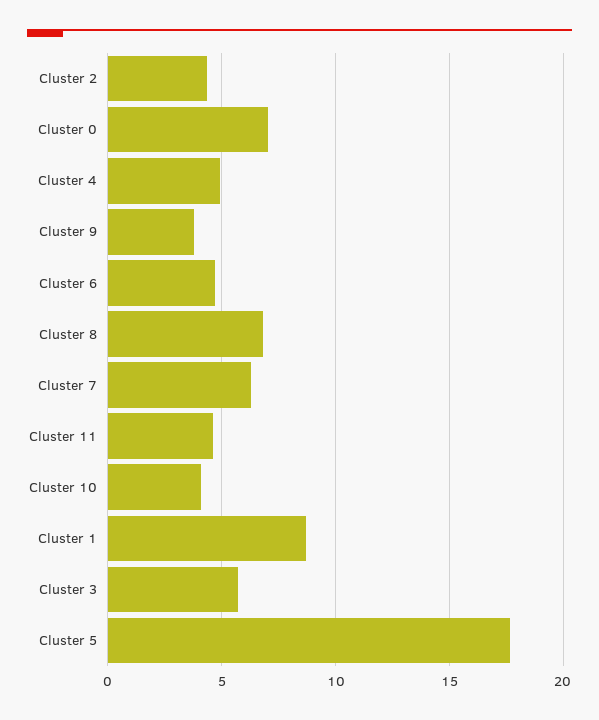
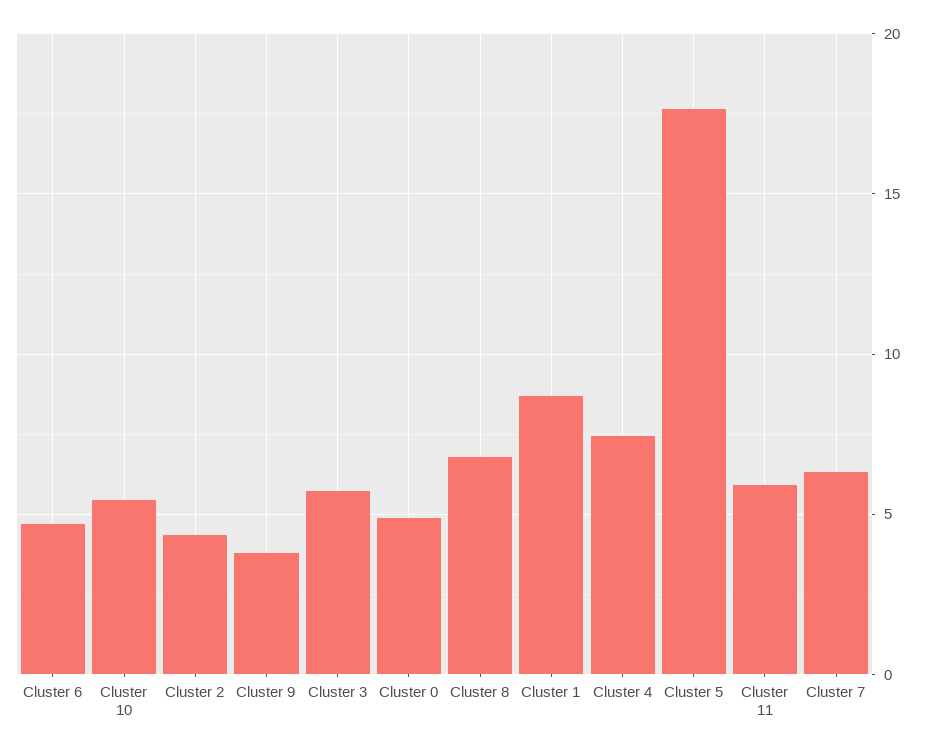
Cluster 0: 7 -> 5
Cluster 4: 5 -> 7.5
Cluster 11: 4.5 -> 6
Cluster 10: 4 -> 5.5

